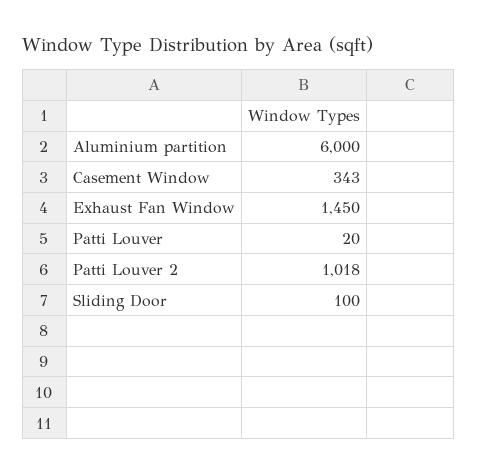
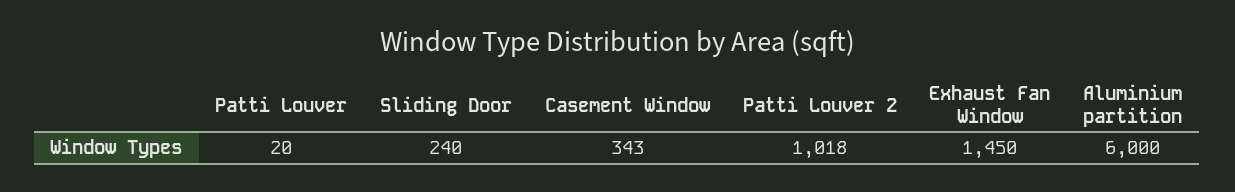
Sliding Door: 100 -> 240

